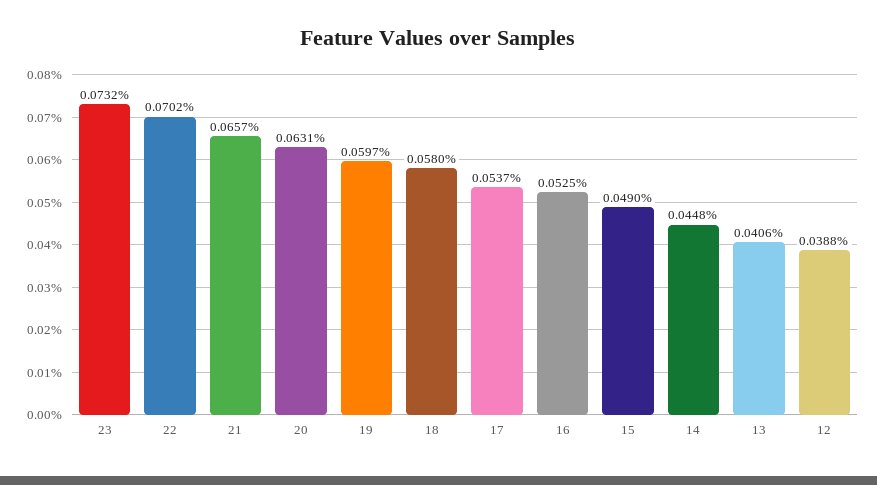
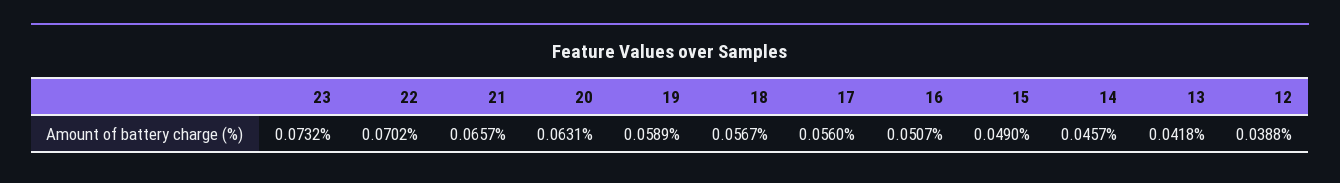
19: 0.0597 -> 0.0589
18: 0.058 -> 0.0567
17: 0.0537 -> 0.056
16: 0.0525 -> 0.0507
14: 0.0448 -> 0.0457
13: 0.0406 -> 0.0418

